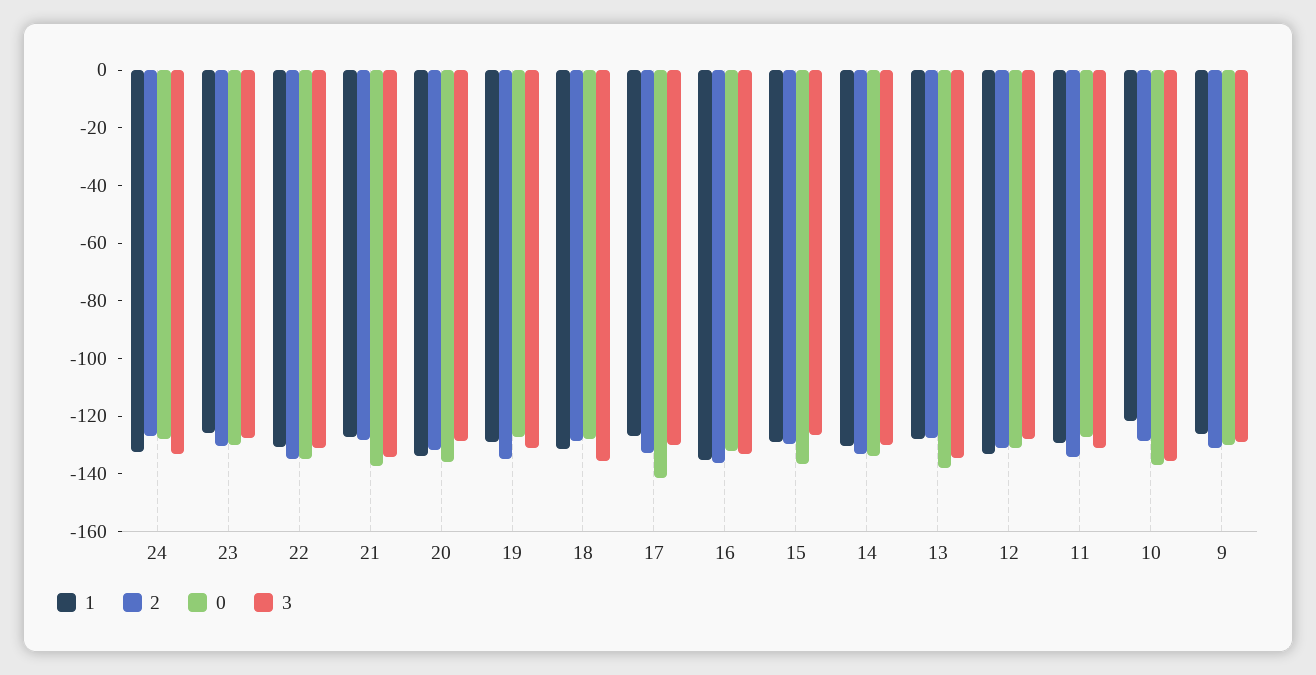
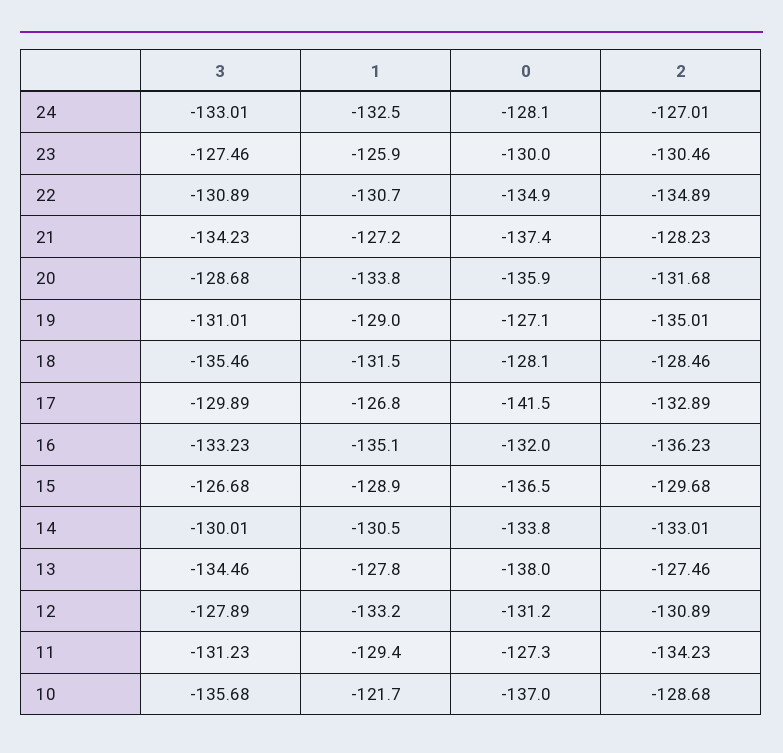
1, 9: -125 -> none
2, 9: -130 -> none
0, 9: -130 -> none
3, 9: -130 -> none

